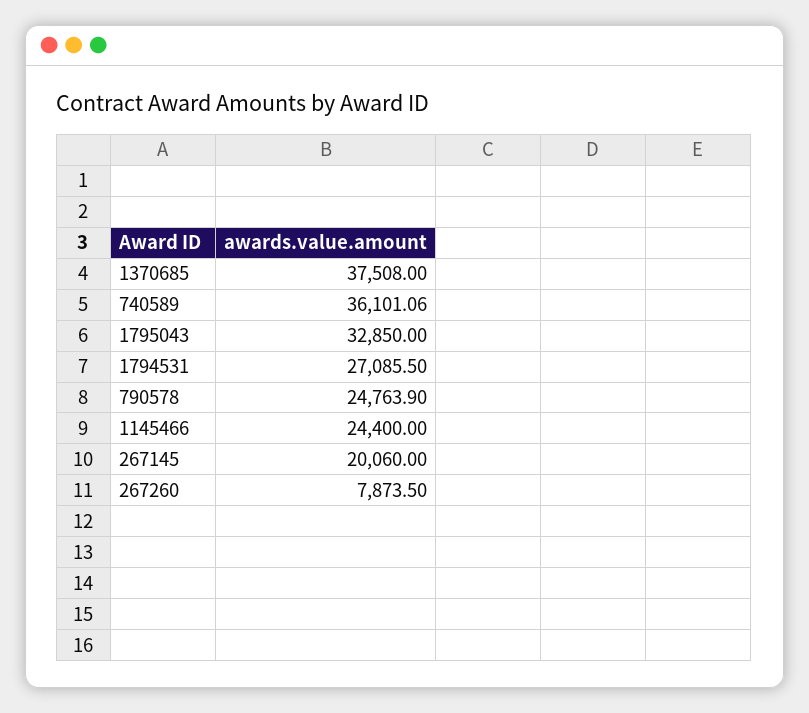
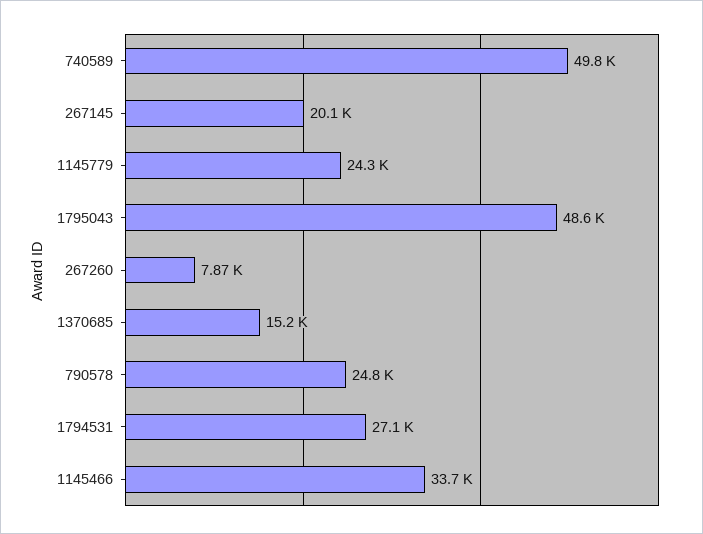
1370685: 37508 -> 15200
740589: 36101.06 -> 49800
1795043: 32850 -> 48600
1145466: 24400 -> 33700
1145779: none -> 24300

